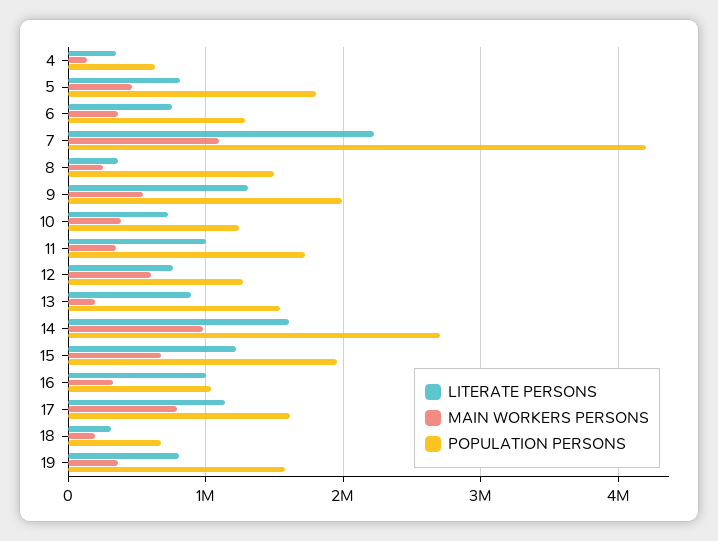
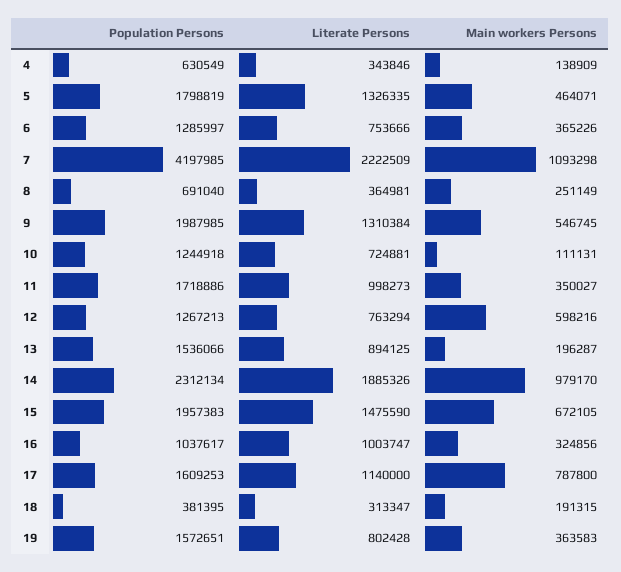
LITERATE PERSONS, 5: 800000 -> 1326335
POPULATION PERSONS, 8: 1500000 -> 691040
MAIN WORKERS PERSONS, 10: 400000 -> 111131
LITERATE PERSONS, 14: 1600000 -> 1885326
POPULATION PERSONS, 14: 2700000 -> 2312134
LITERATE PERSONS, 15: 1200000 -> 1475590
POPULATION PERSONS, 18: 700000 -> 381395

